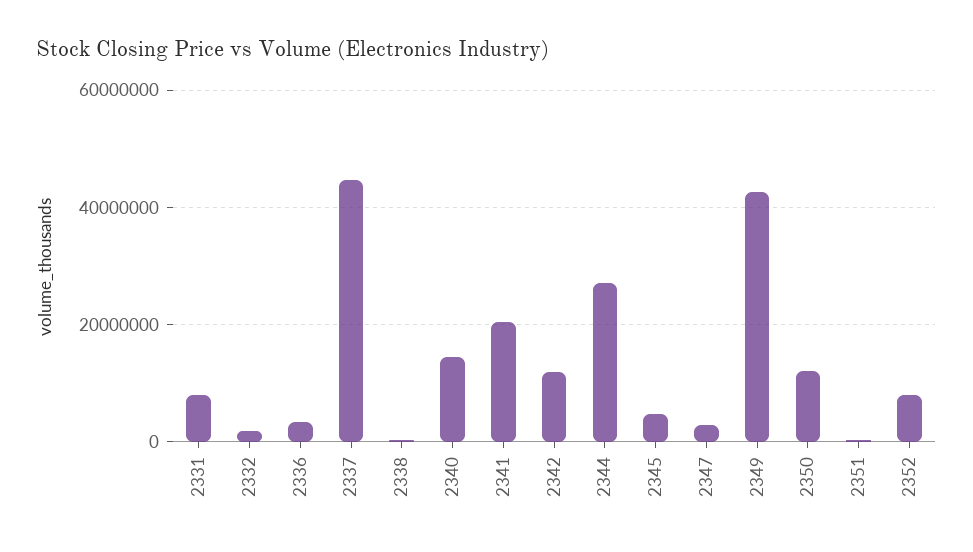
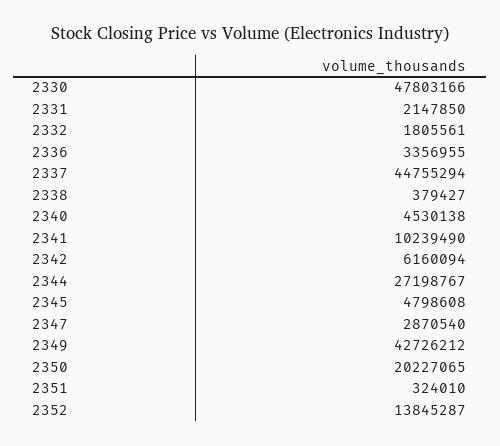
2331: 8000000 -> 2147850
2340: 14000000 -> 4530138
2341: 20000000 -> 10239490
2342: 12000000 -> 6160094
2350: 12000000 -> 20227065
2352: 8000000 -> 13845287
2330: none -> 47803166

